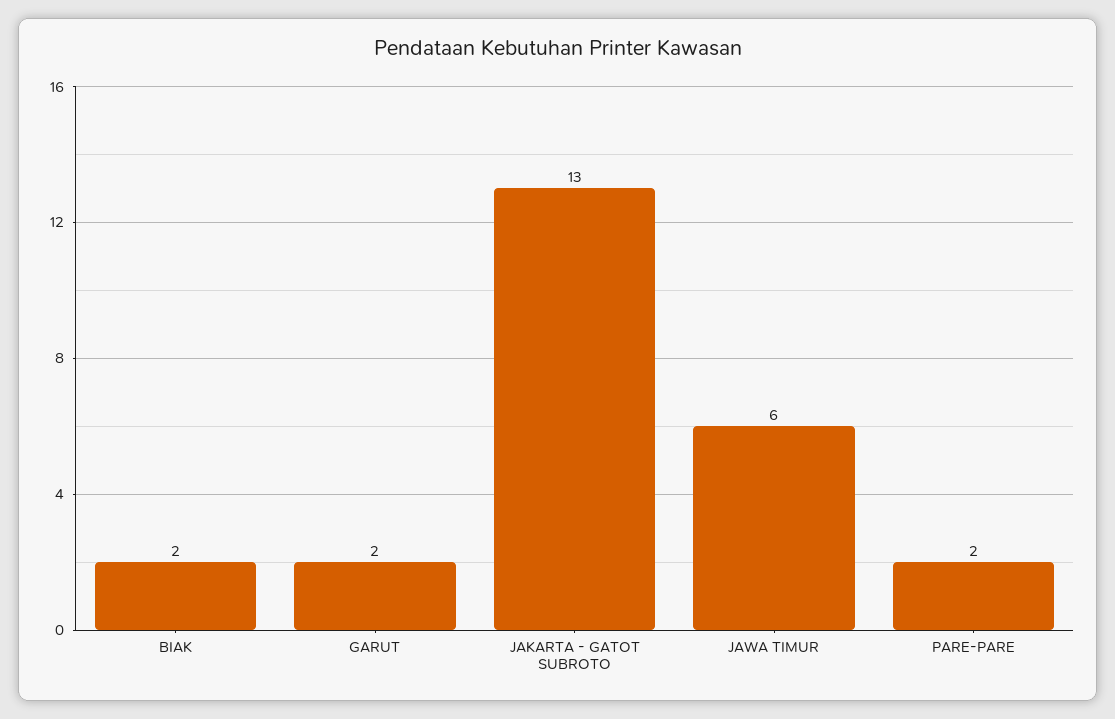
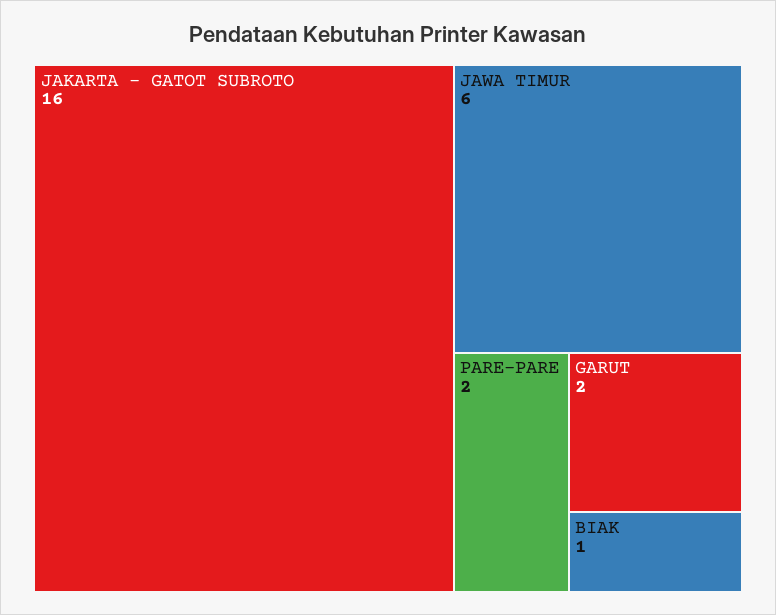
BIAK: 2 -> 1
JAKARTA - GATOT SUBROTO: 13 -> 16

